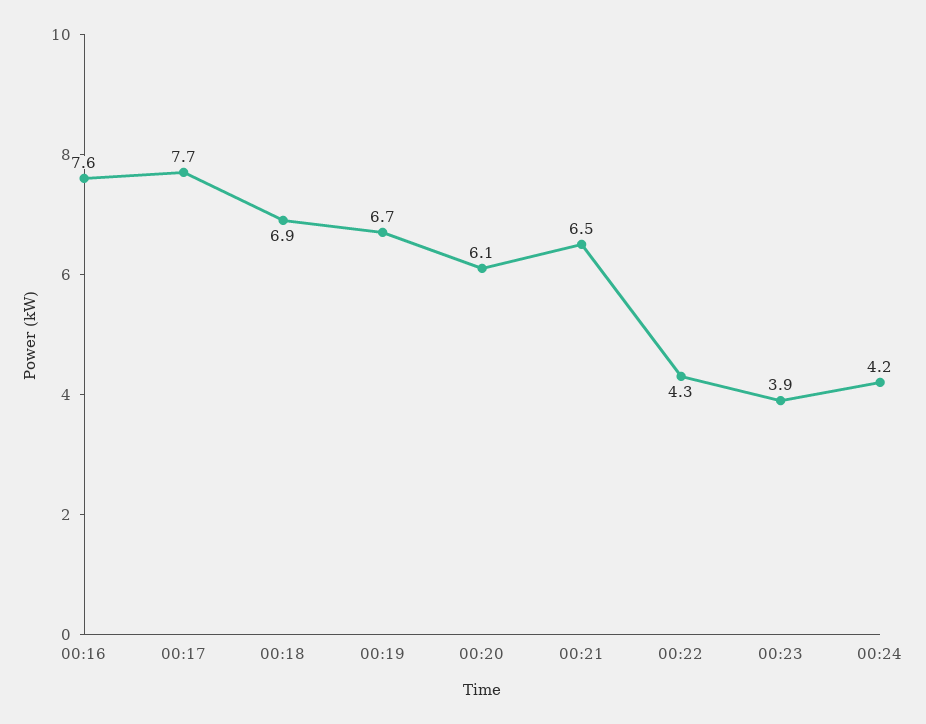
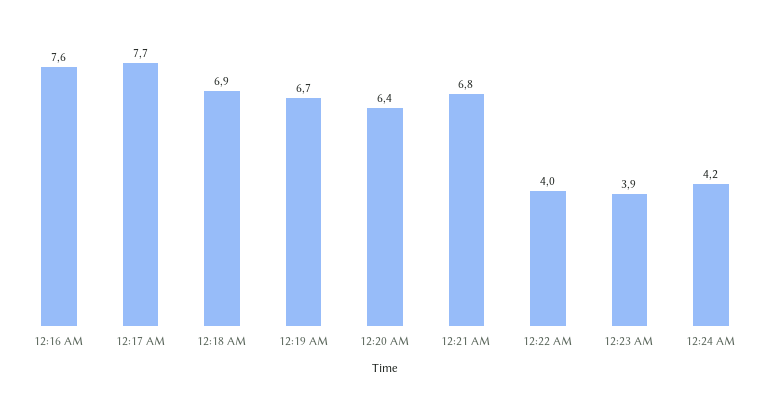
00:20: 6.1 -> 6.4
00:21: 6.5 -> 6.8
00:22: 4.3 -> 4

